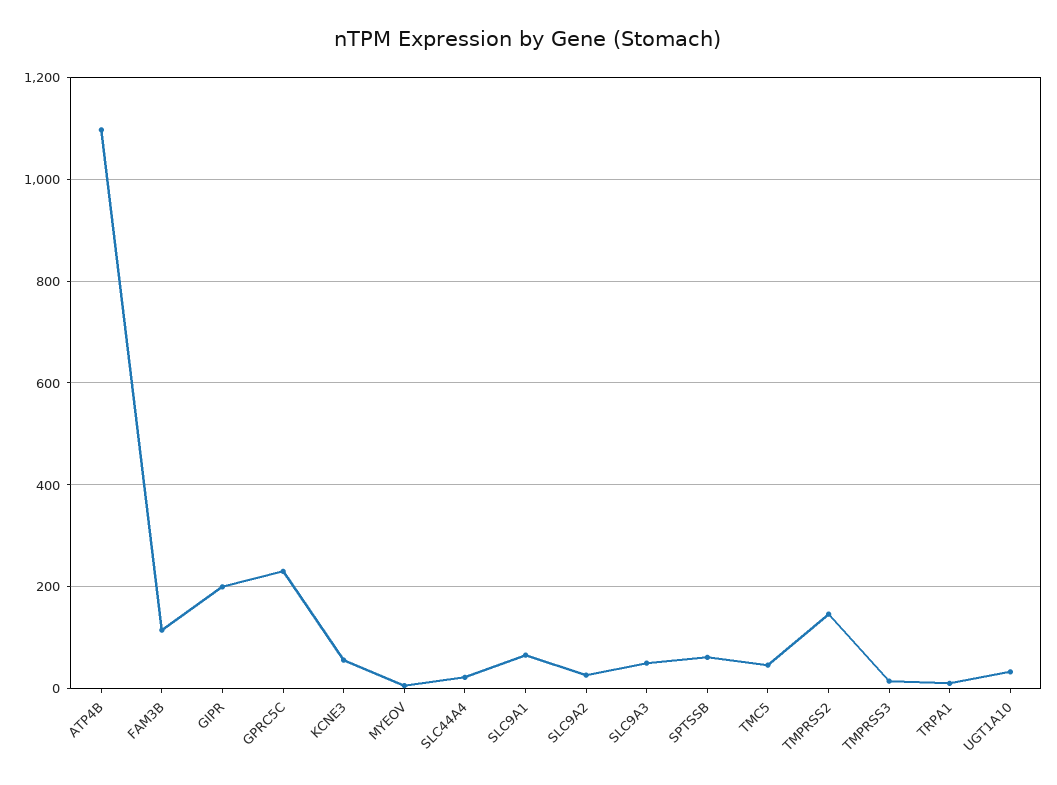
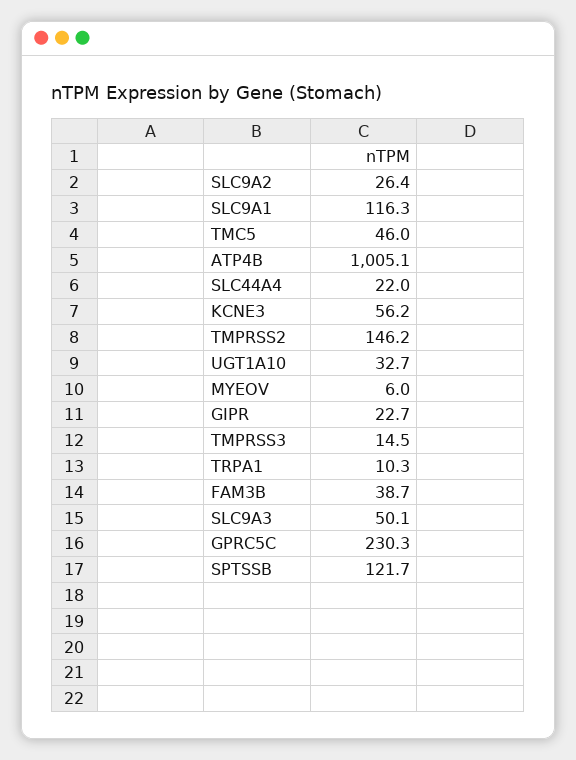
ATP4B: 1100 -> 1005.1
FAM3B: 120 -> 38.7
GIPR: 200 -> 22.7
SLC9A1: 60 -> 116.3
SPTSSB: 60 -> 121.7

